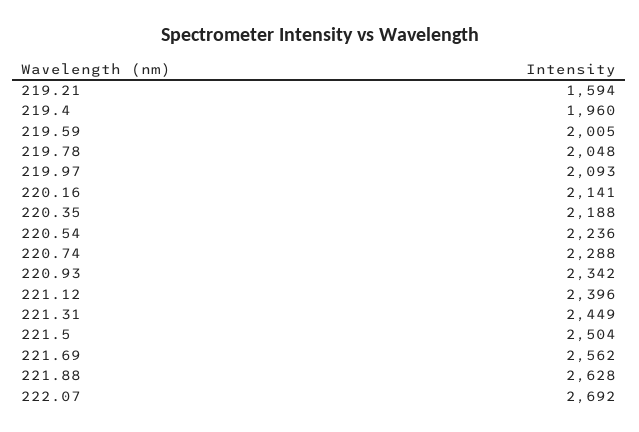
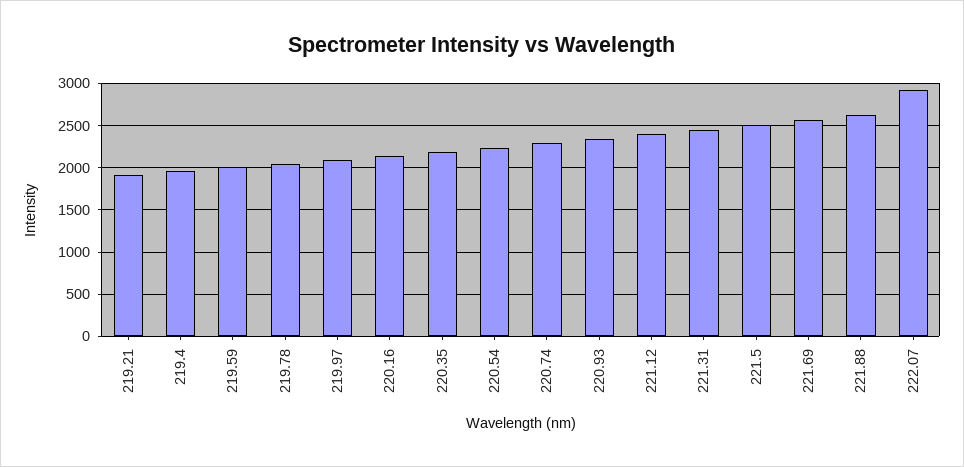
219.21: 1594 -> 1900
222.07: 2692 -> 2900

